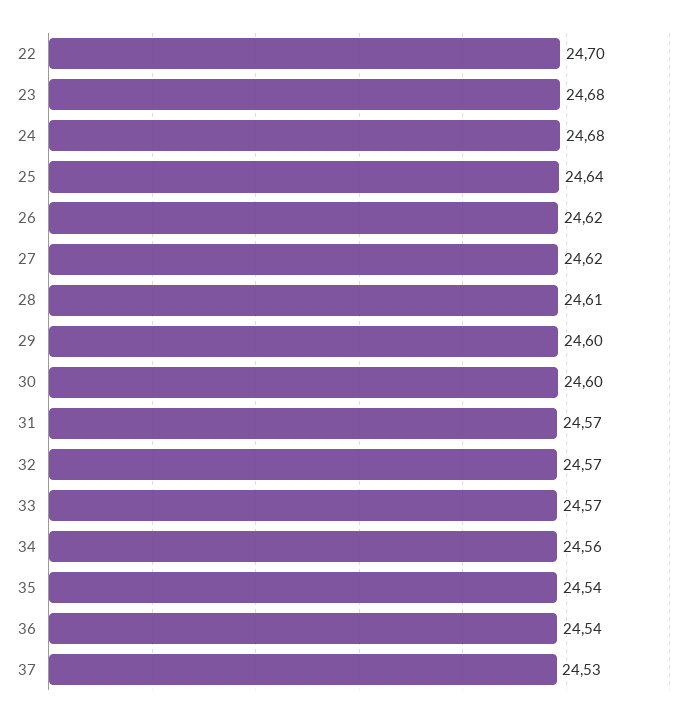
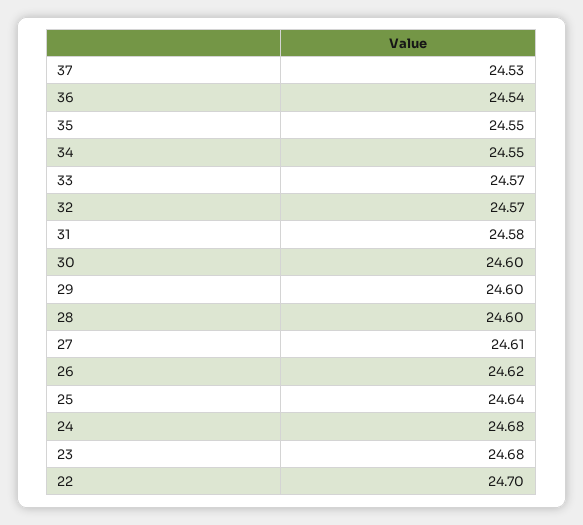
27: 24.62 -> 24.61
28: 24.61 -> 24.6
31: 24.57 -> 24.58
34: 24.56 -> 24.55
35: 24.54 -> 24.55

